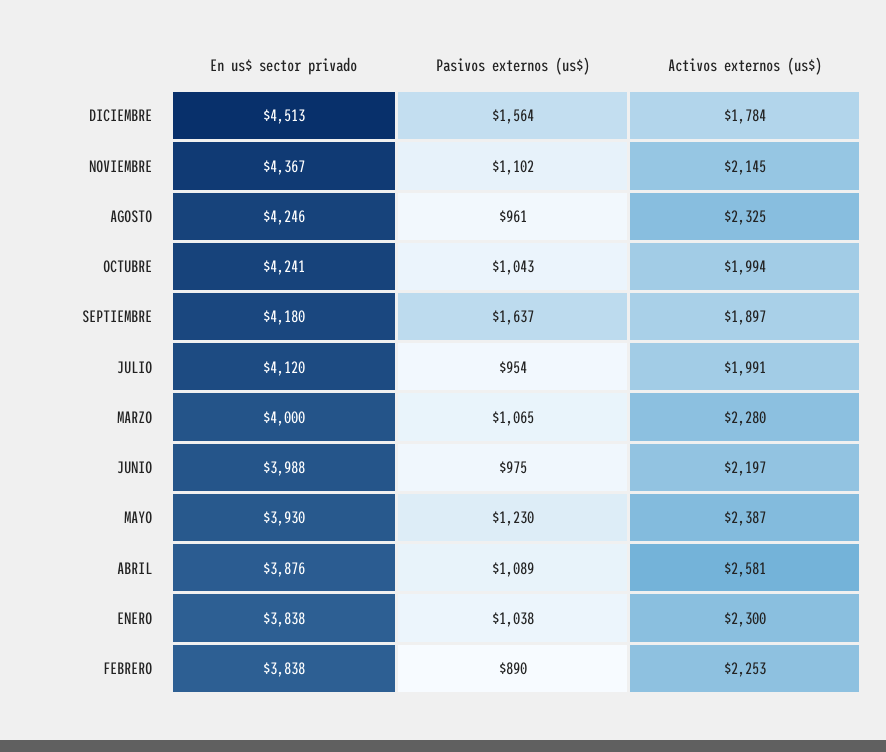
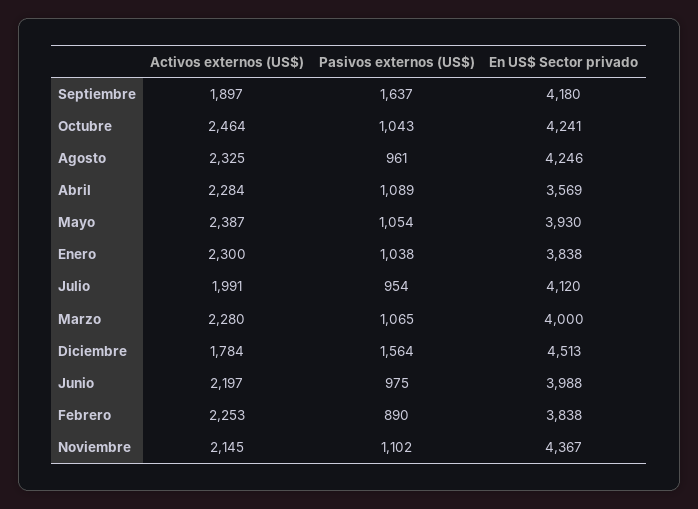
Activos externos (us$), OCTUBRE: 1994 -> 2464
Pasivos externos (us$), MAYO: 1230 -> 1054
En us$ sector privado, ABRIL: 3876 -> 3569
Activos externos (us$), ABRIL: 2581 -> 2284

